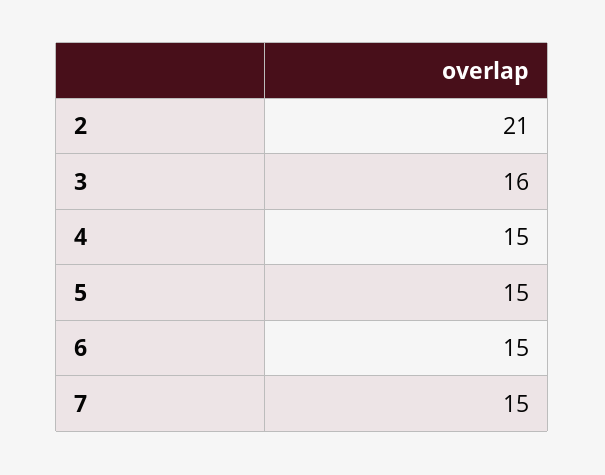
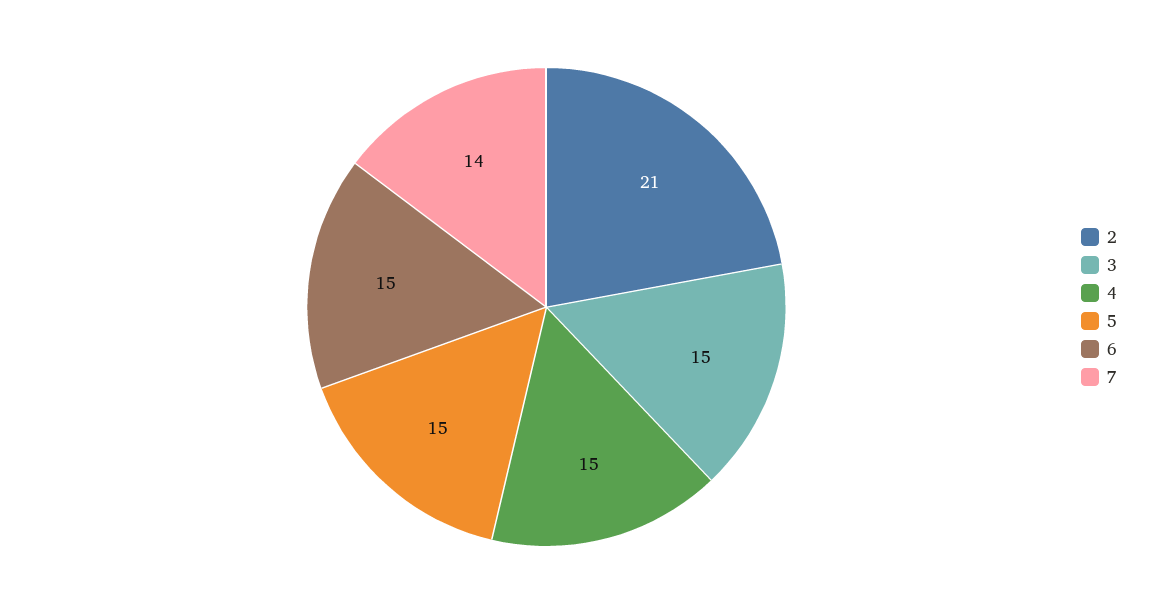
3: 16 -> 15
7: 15 -> 14

